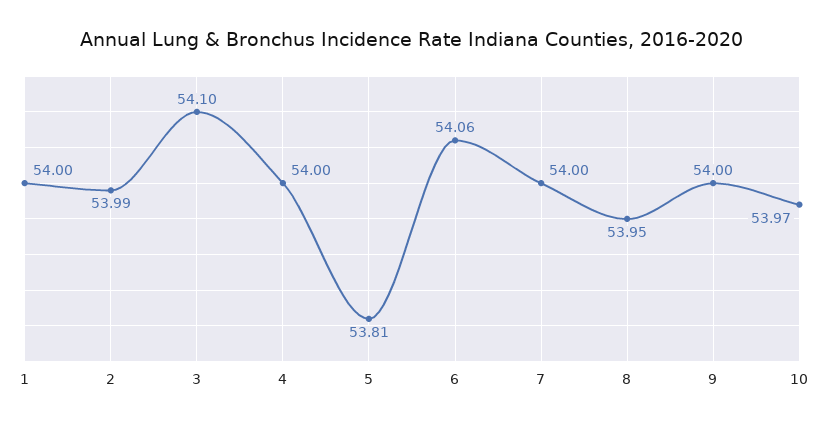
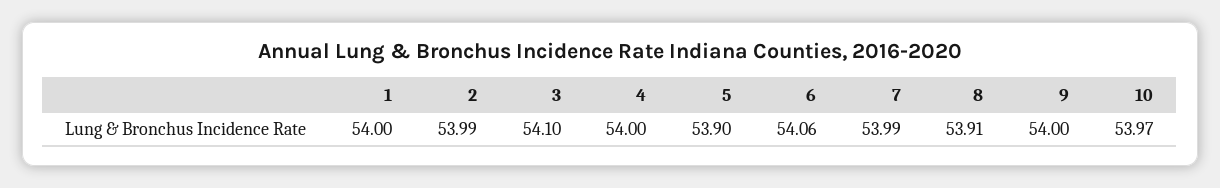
5: 53.81 -> 53.9
7: 54 -> 53.99
8: 53.95 -> 53.91

